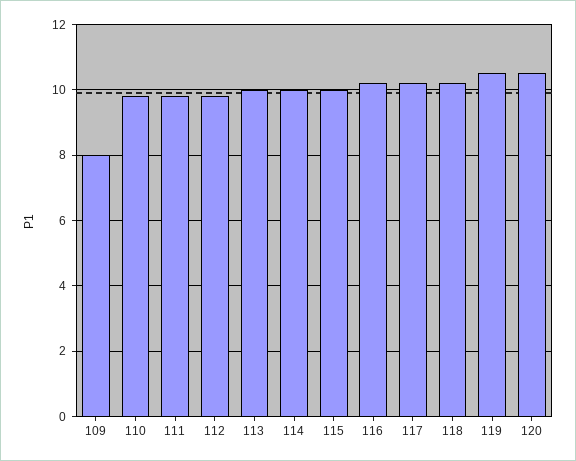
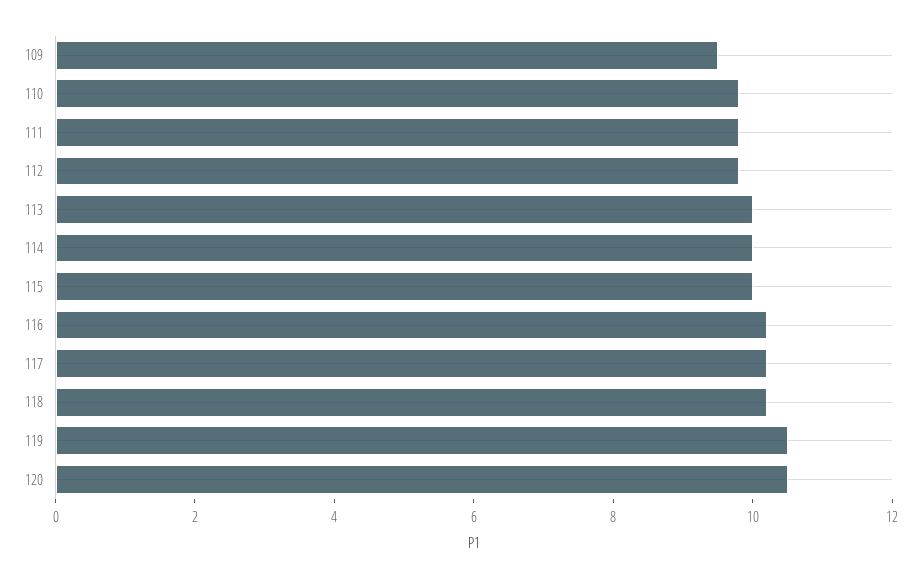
109: 8 -> 9.5

